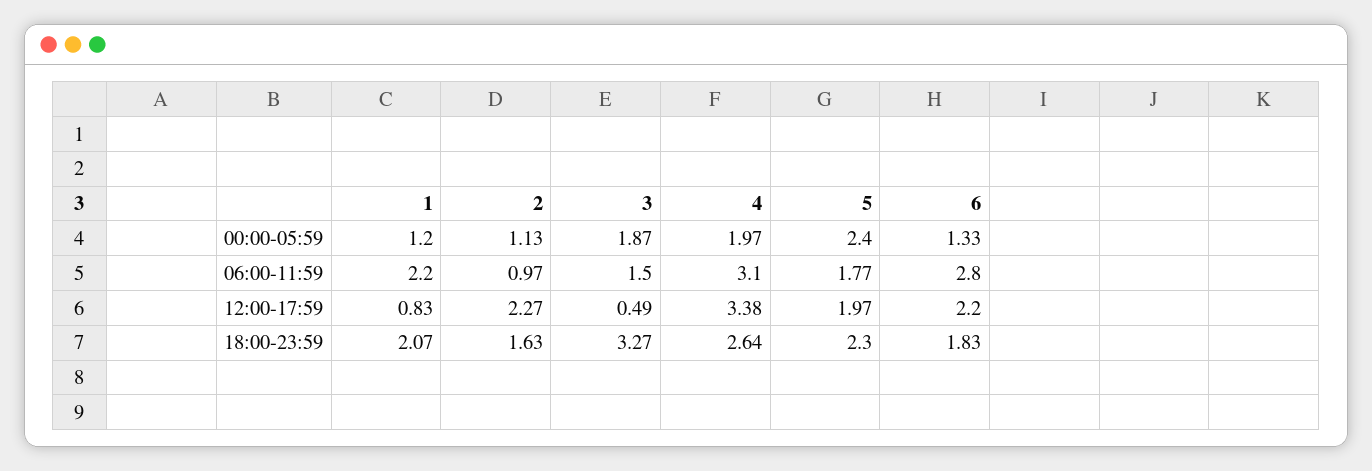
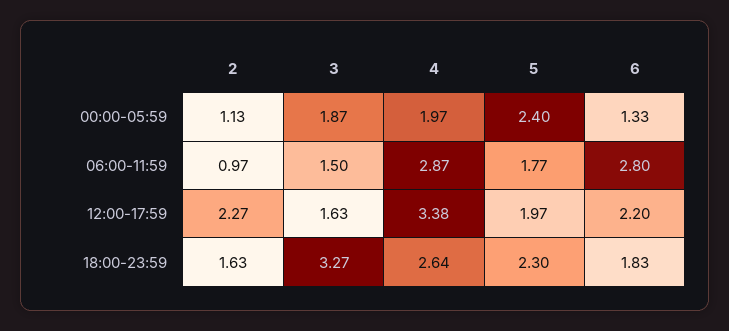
1, 00:00-05:59: 1.2 -> none
1, 06:00-11:59: 2.2 -> none
4, 06:00-11:59: 3.1 -> 2.87
1, 12:00-17:59: 0.83 -> none
3, 12:00-17:59: 0.49 -> 1.63
1, 18:00-23:59: 2.07 -> none

